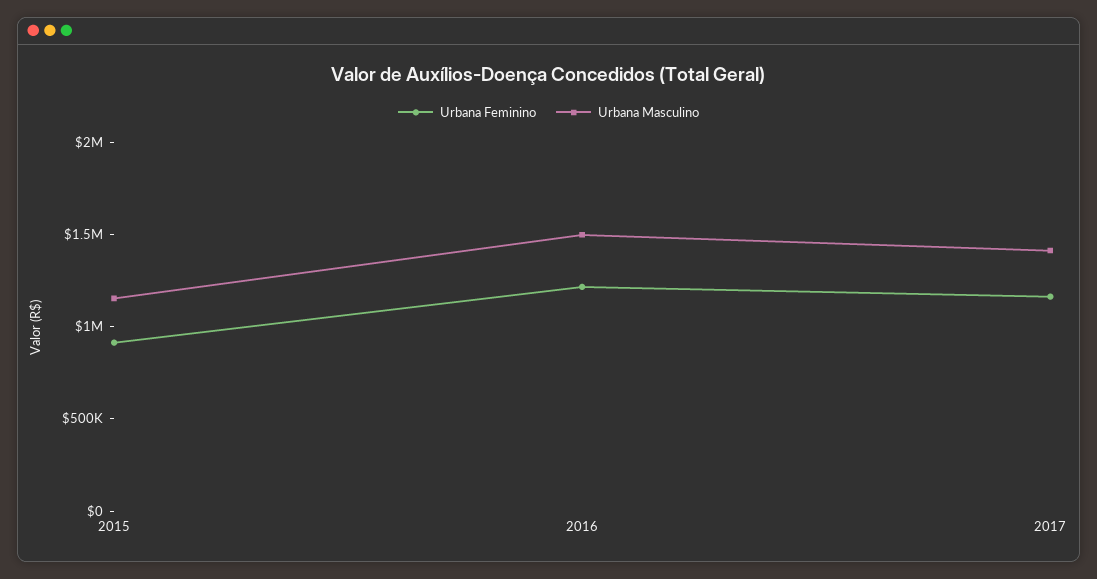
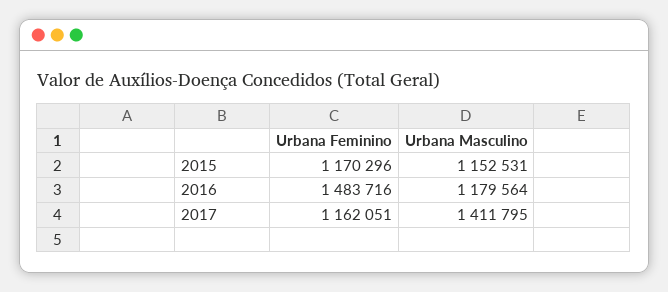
Urbana Feminino, 2015: 900000 -> 1170296
Urbana Feminino, 2016: 1200000 -> 1483716
Urbana Masculino, 2016: 1500000 -> 1179564

